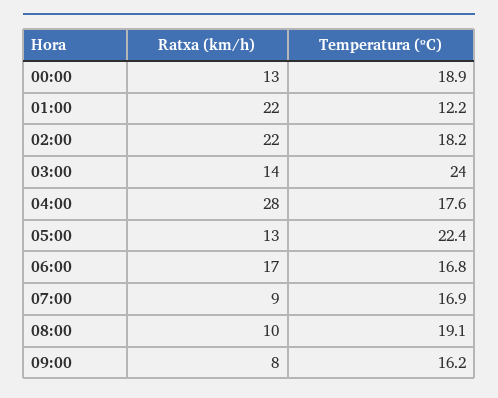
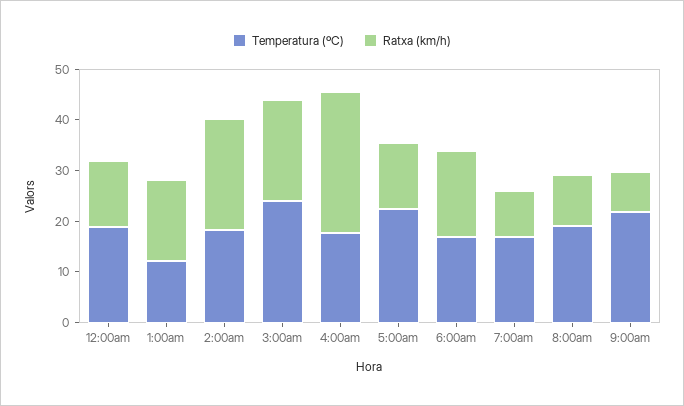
Ratxa (km/h), 01:00: 22 -> 16
Ratxa (km/h), 03:00: 14 -> 20
Temperatura (ºC), 09:00: 16.2 -> 22

